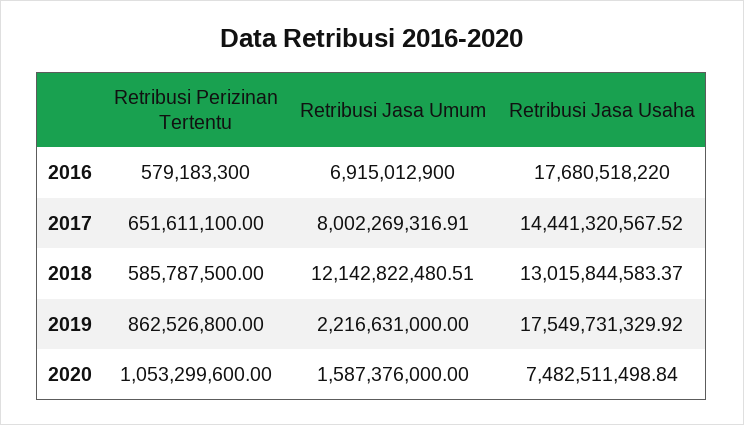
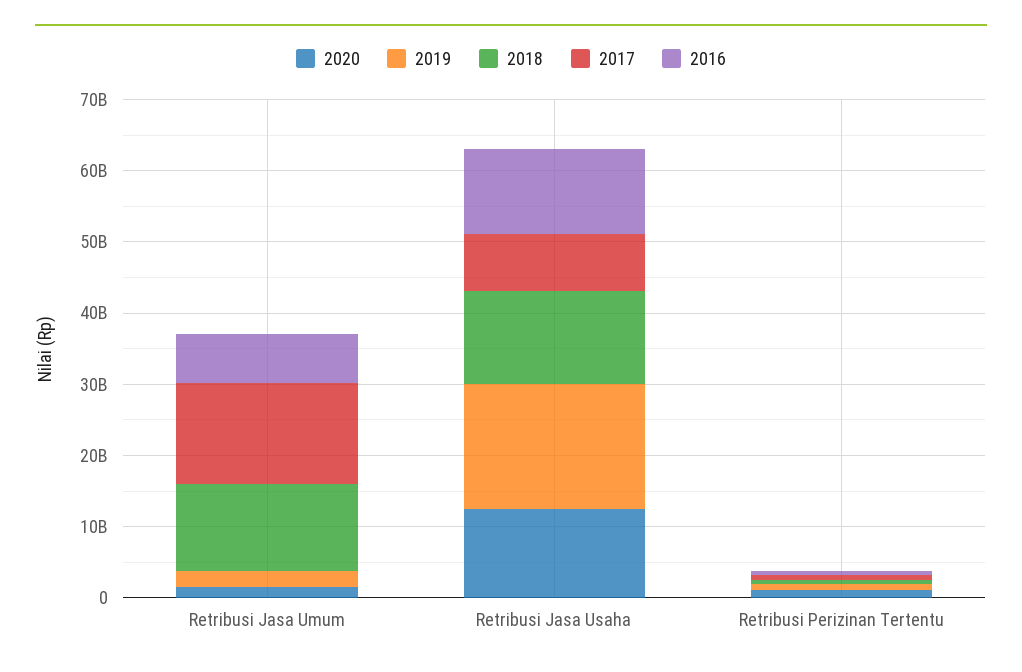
2016, Retribusi Jasa Usaha: 17680518220 -> 12000000000
2017, Retribusi Jasa Umum: 8002269316.91 -> 14000000000
2017, Retribusi Jasa Usaha: 14441320567.52 -> 8000000000
2020, Retribusi Jasa Usaha: 7482511498.84 -> 12000000000

